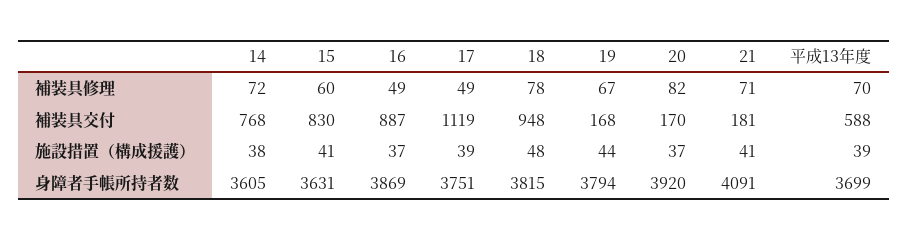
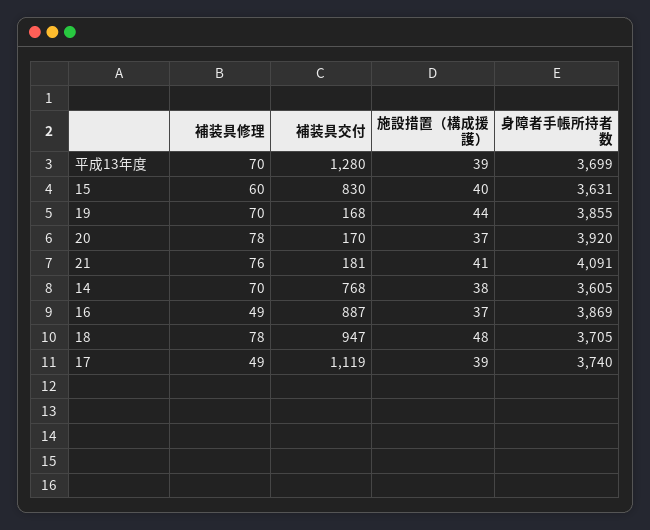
14, 補装具修理: 72 -> 70
19, 補装具修理: 67 -> 70
20, 補装具修理: 82 -> 78
21, 補装具修理: 71 -> 76
18, 補装具交付: 948 -> 947
平成13年度, 補装具交付: 588 -> 1280
15, 施設措置（構成援護）: 41 -> 40
17, 身障者手帳所持者数: 3751 -> 3740
18, 身障者手帳所持者数: 3815 -> 3705
19, 身障者手帳所持者数: 3794 -> 3855

